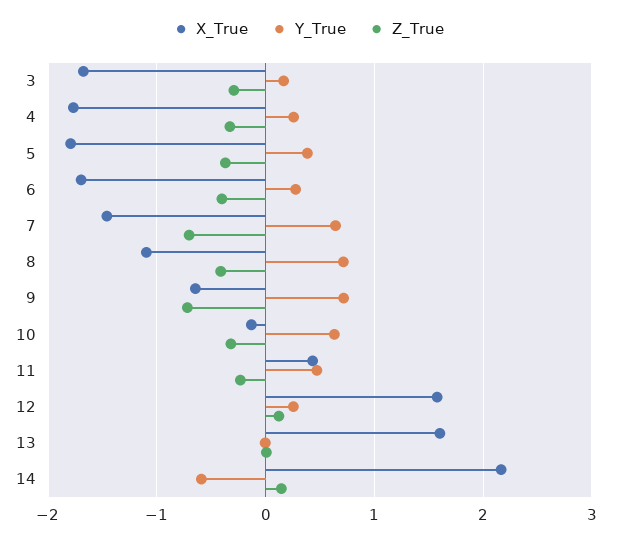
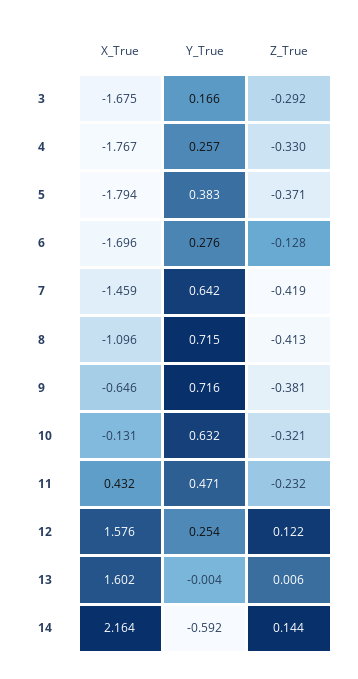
Z_True, 6: -0.4 -> -0.128
Z_True, 7: -0.7 -> -0.419
Z_True, 9: -0.7 -> -0.381

